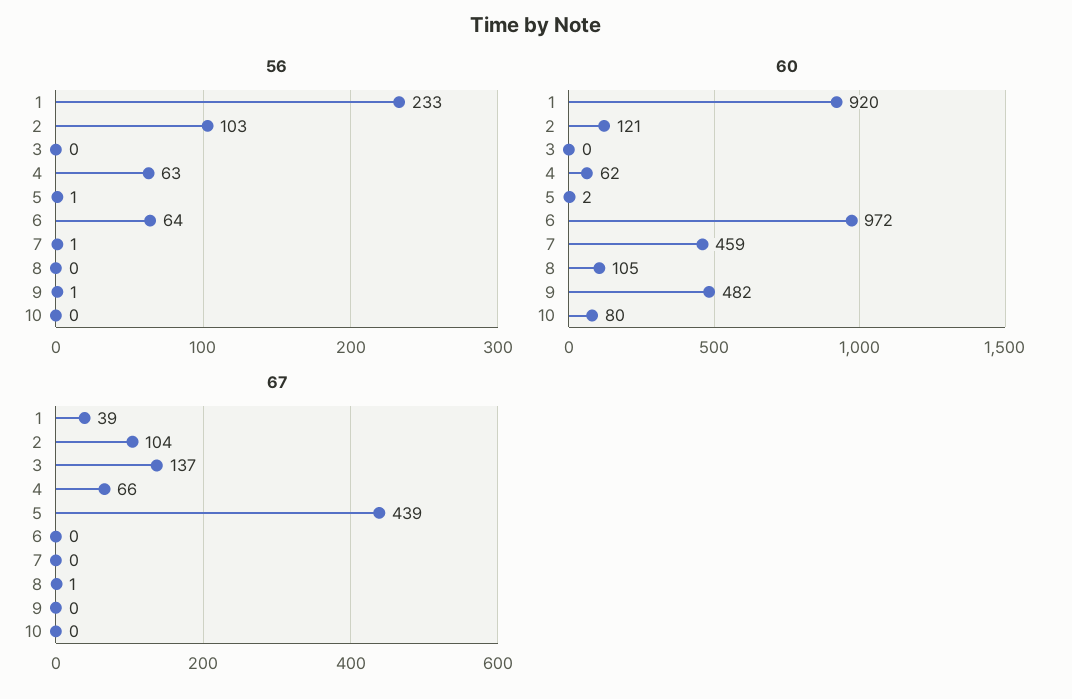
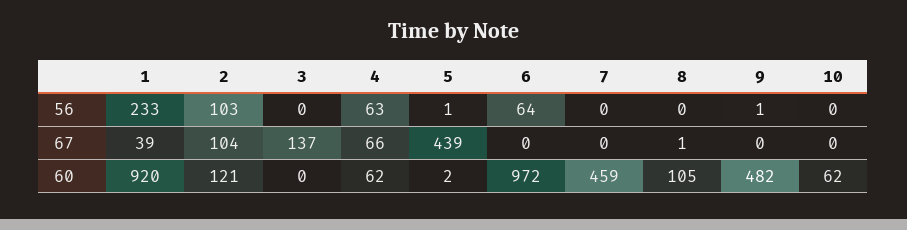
56, 7: 1 -> 0
60, 10: 80 -> 62

